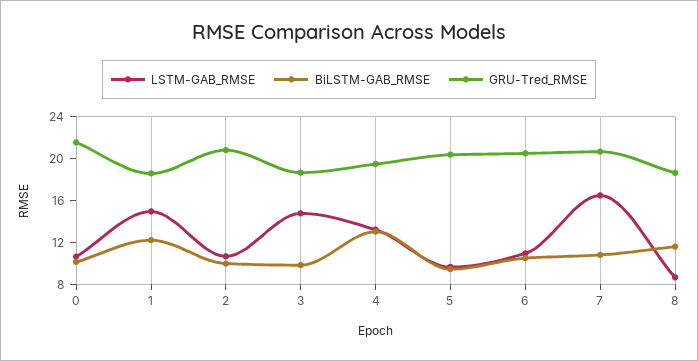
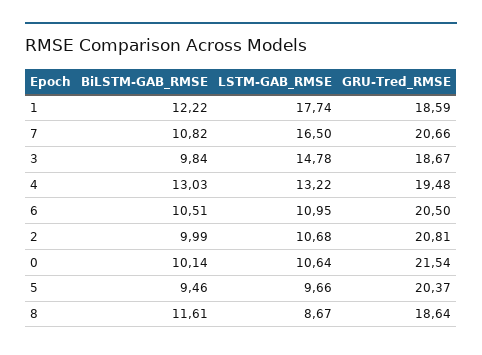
LSTM-GAB_RMSE, 1: 15 -> 17.74

